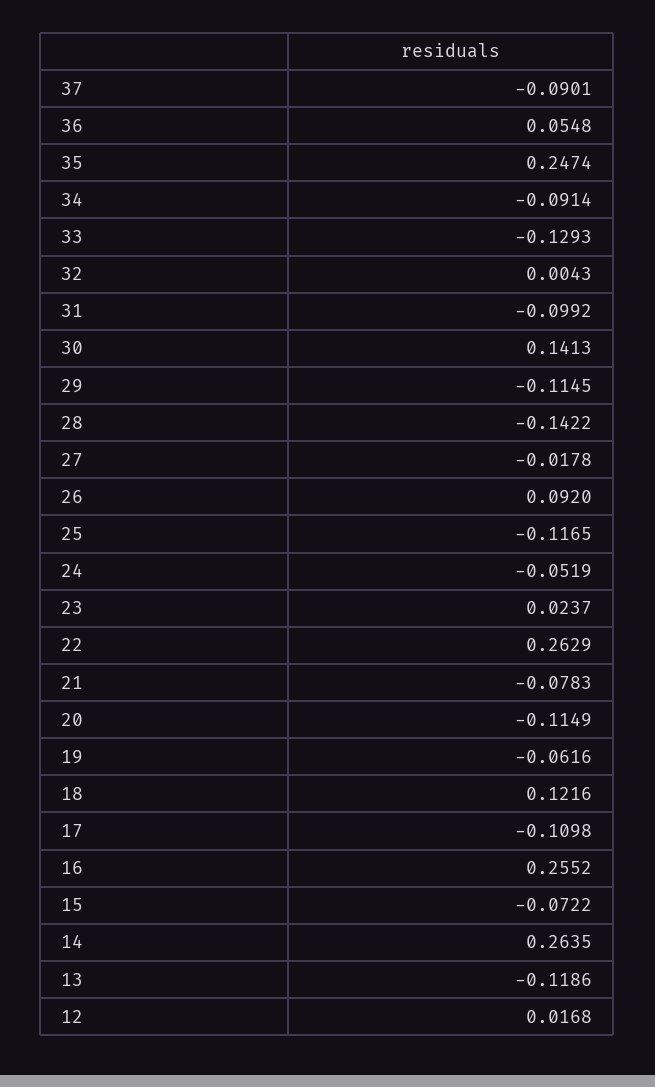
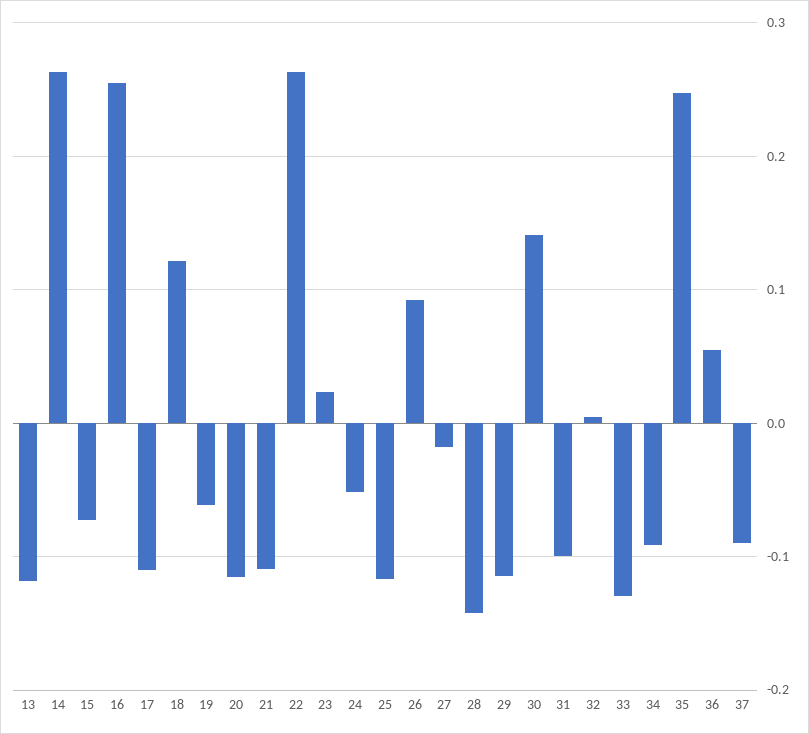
21: -0.0783 -> -0.11
12: 0.0168 -> none

